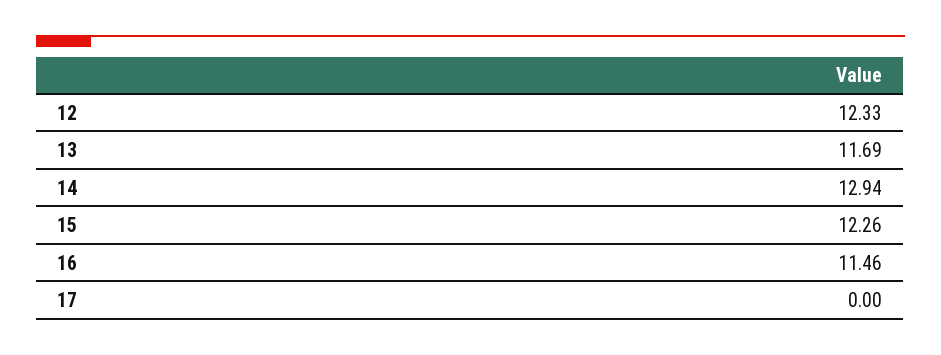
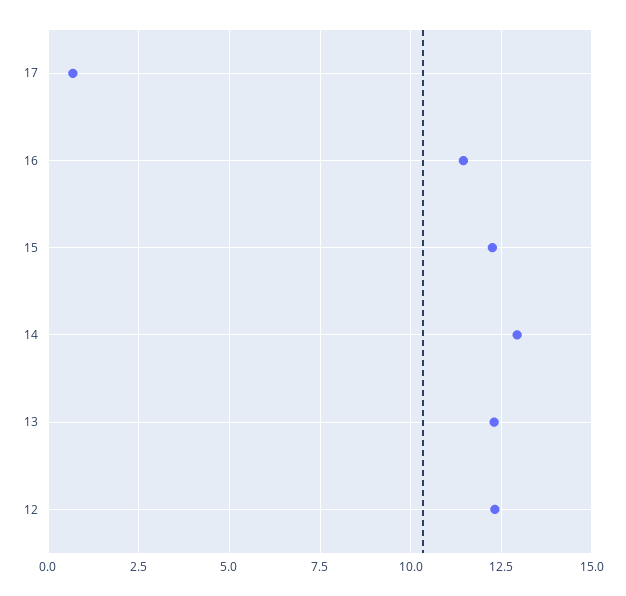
13: 11.69 -> 12.25
17: 0 -> 0.75

